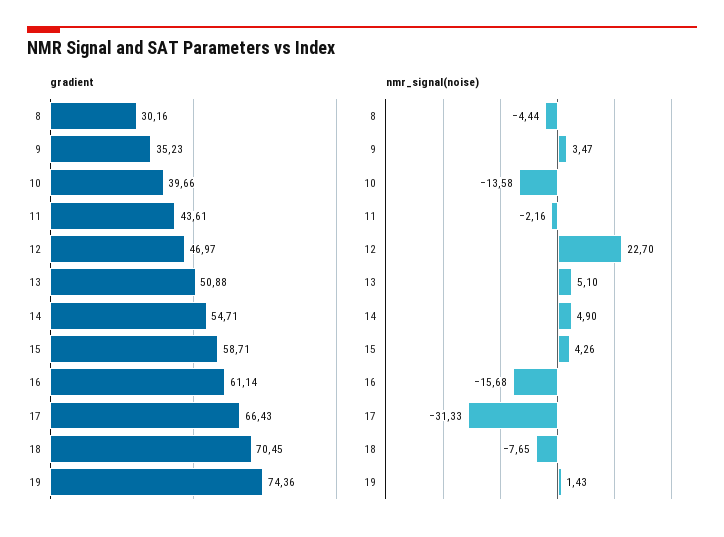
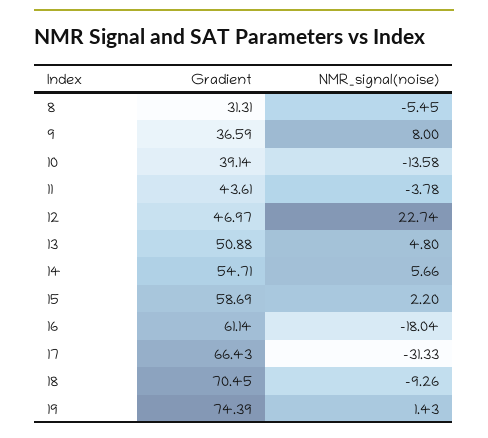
gradient, 8: 30.16 -> 31.31
gradient, 9: 35.23 -> 36.59
gradient, 10: 39.66 -> 39.14
gradient, 15: 58.71 -> 58.69
gradient, 19: 74.36 -> 74.39
nmr_signal(noise), 8: -4.44 -> -5.45
nmr_signal(noise), 9: 3.47 -> 8
nmr_signal(noise), 11: -2.16 -> -3.78
nmr_signal(noise), 12: 22.7 -> 22.74
nmr_signal(noise), 13: 5.1 -> 4.8
nmr_signal(noise), 14: 4.9 -> 5.66
nmr_signal(noise), 15: 4.26 -> 2.2
nmr_signal(noise), 16: -15.68 -> -18.04
nmr_signal(noise), 18: -7.65 -> -9.26

